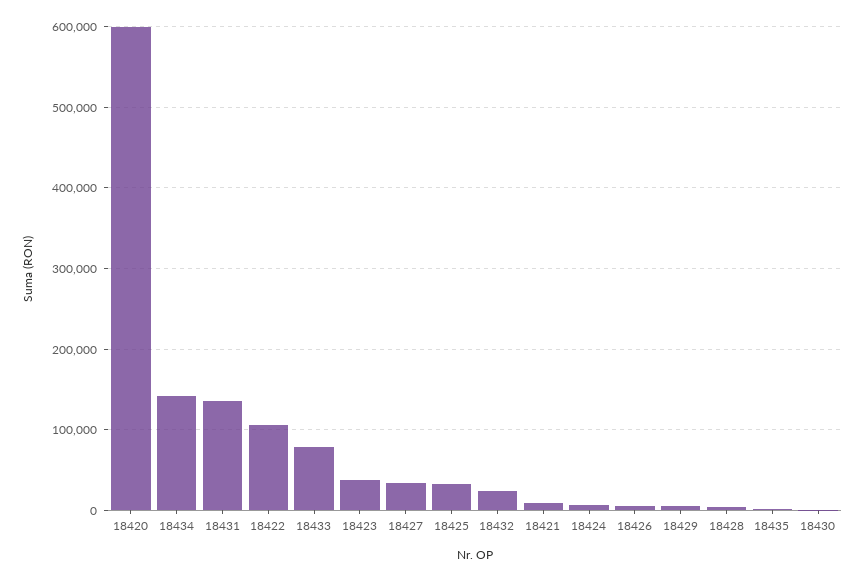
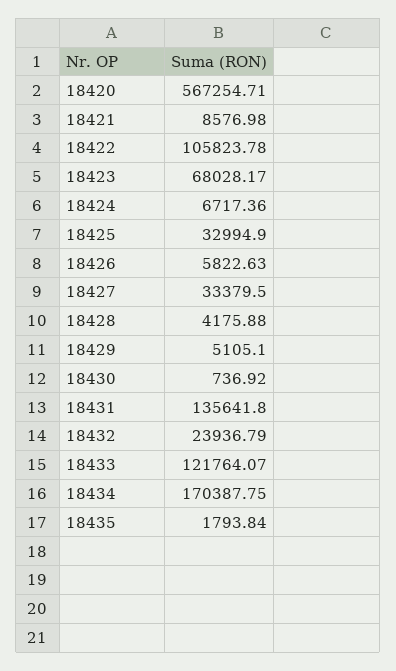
18420: 600000 -> 567254.71
18434: 140000 -> 170387.75
18433: 80000 -> 121764.07
18423: 40000 -> 68028.17

